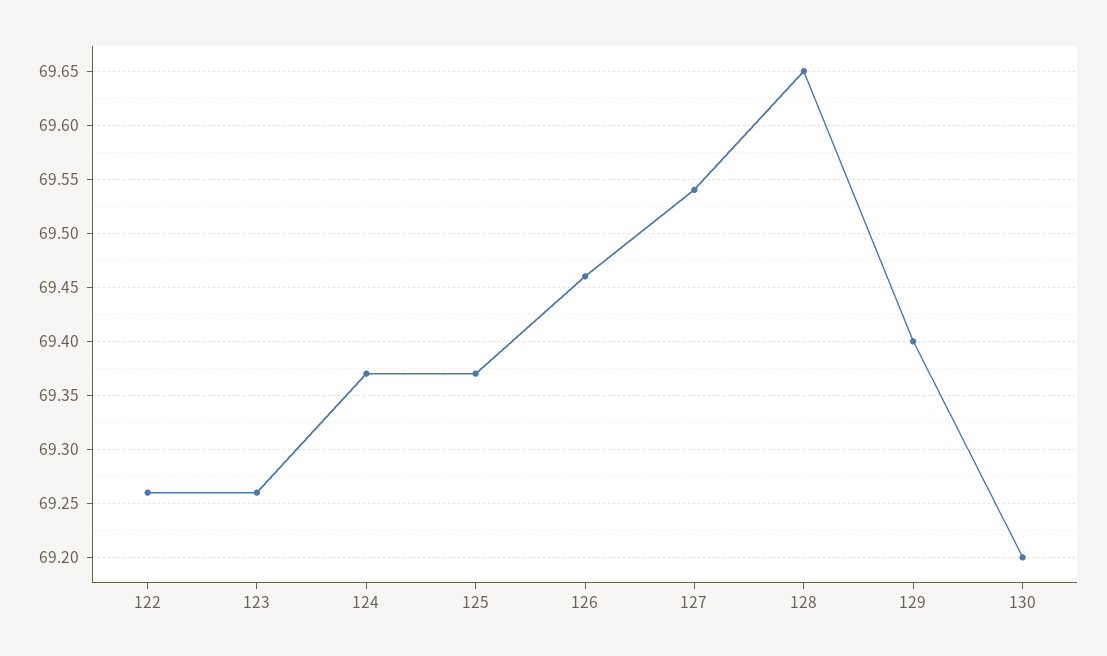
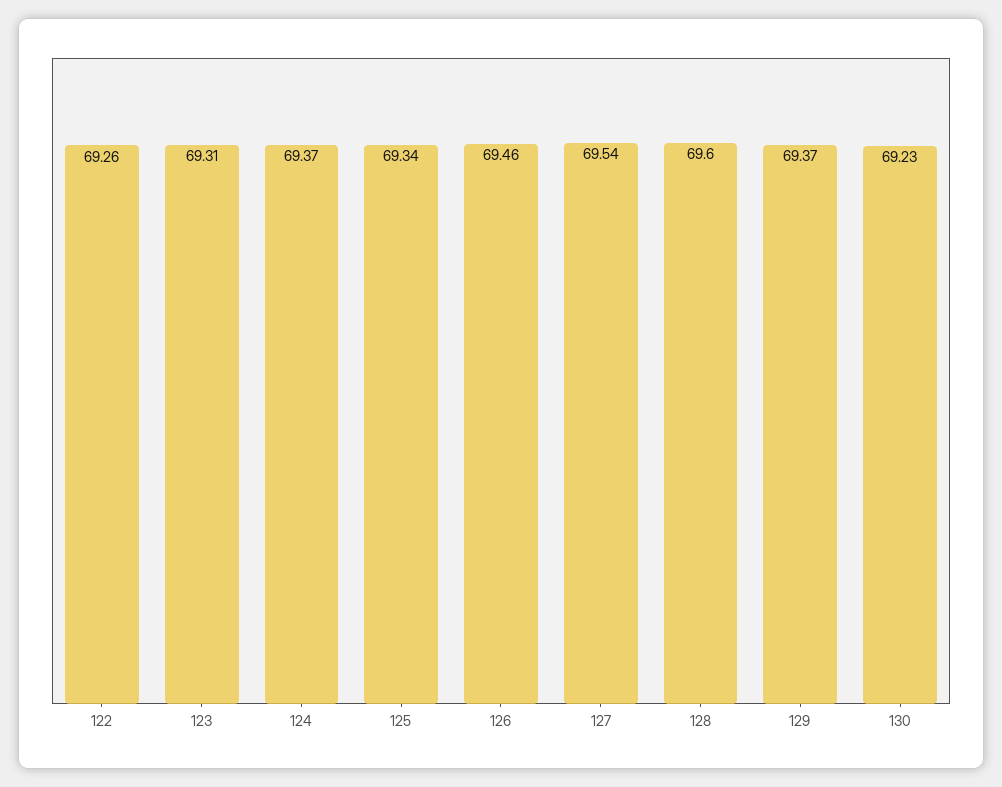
123: 69.26 -> 69.31
125: 69.37 -> 69.34
128: 69.65 -> 69.6
129: 69.4 -> 69.37
130: 69.2 -> 69.23

